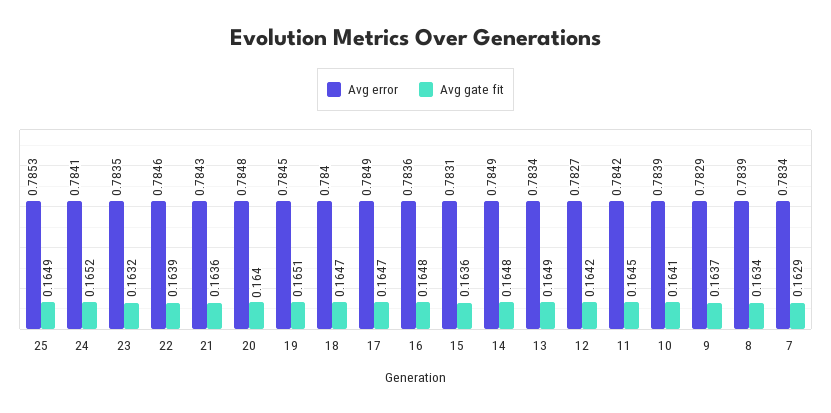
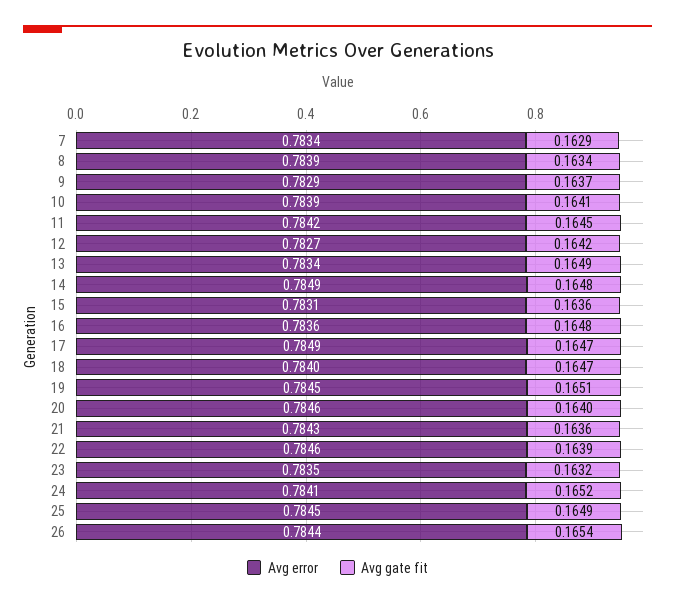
Avg error, 25: 0.7853 -> 0.7845
Avg error, 20: 0.7848 -> 0.7846
Avg error, 26: none -> 0.7844
Avg gate fit, 26: none -> 0.1654

